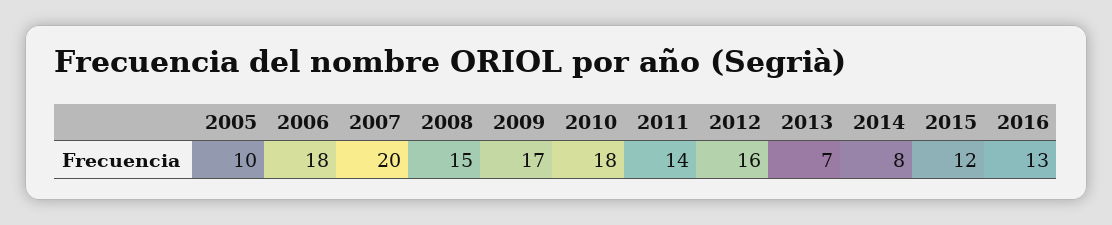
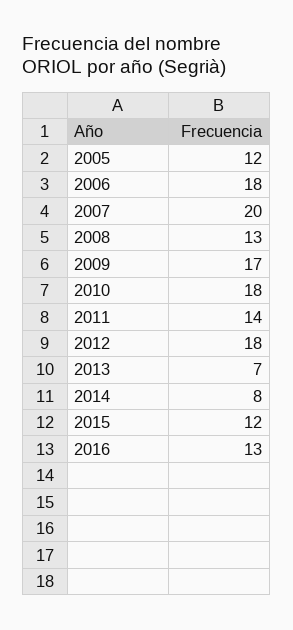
2005: 10 -> 12
2008: 15 -> 13
2012: 16 -> 18

